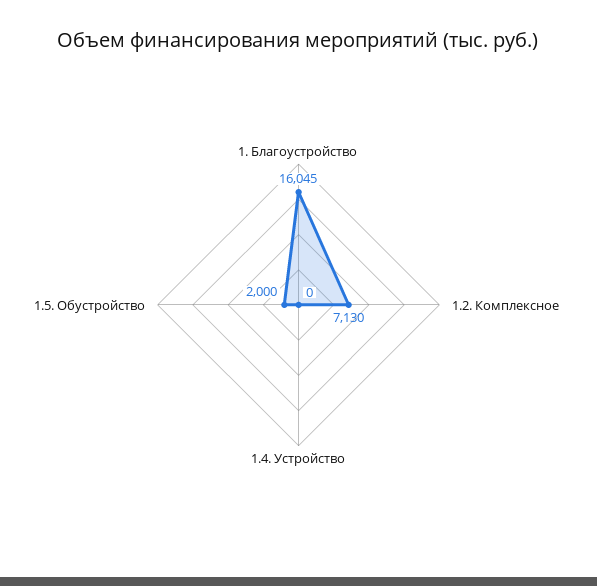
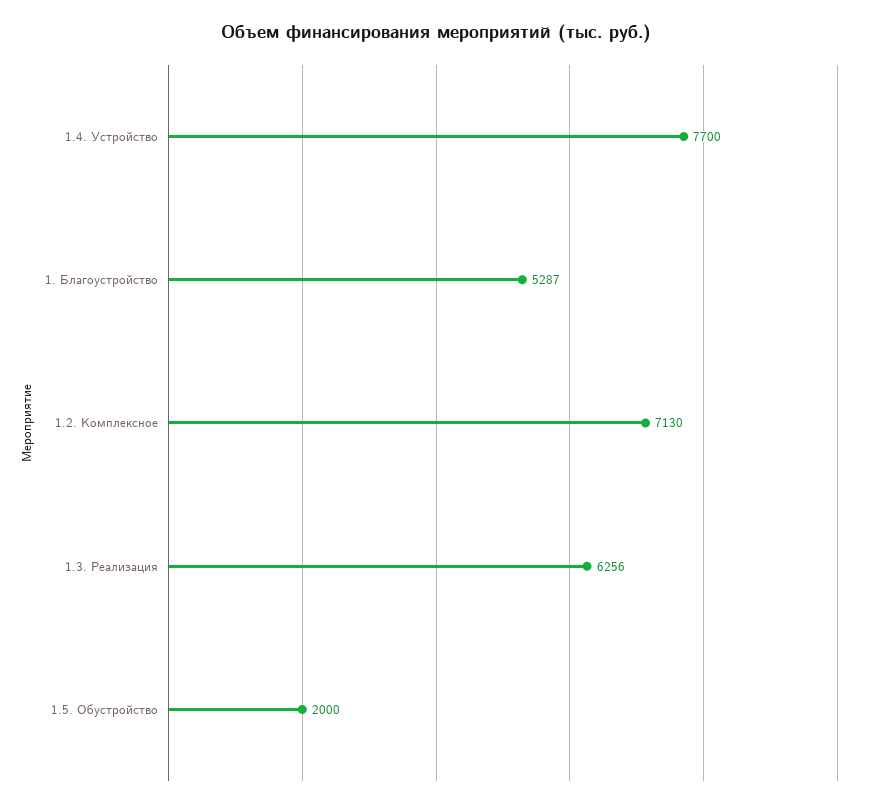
1. Благоустройство: 16045 -> 5287
1.4. Устройство: 0 -> 7700
1.3. Реализация: none -> 6256

